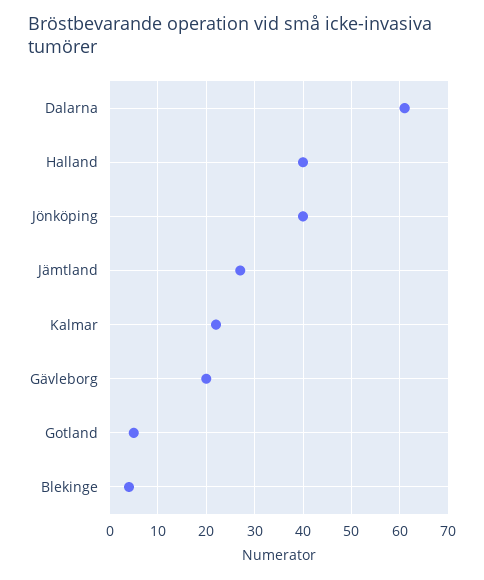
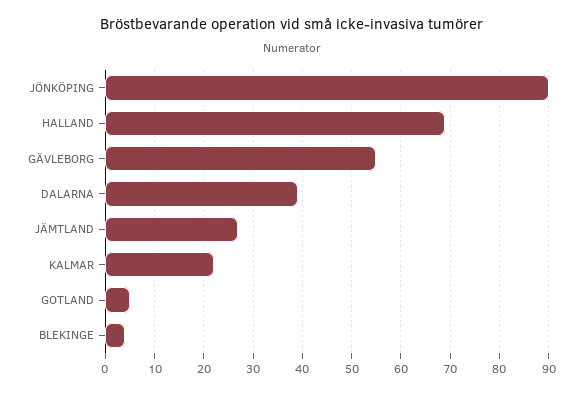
Dalarna: 60 -> 40
Halland: 40 -> 70
Jönköping: 40 -> 90
Gävleborg: 20 -> 55

